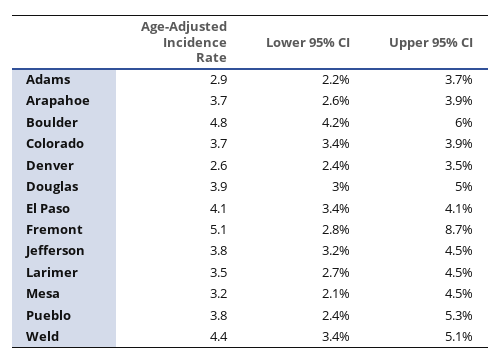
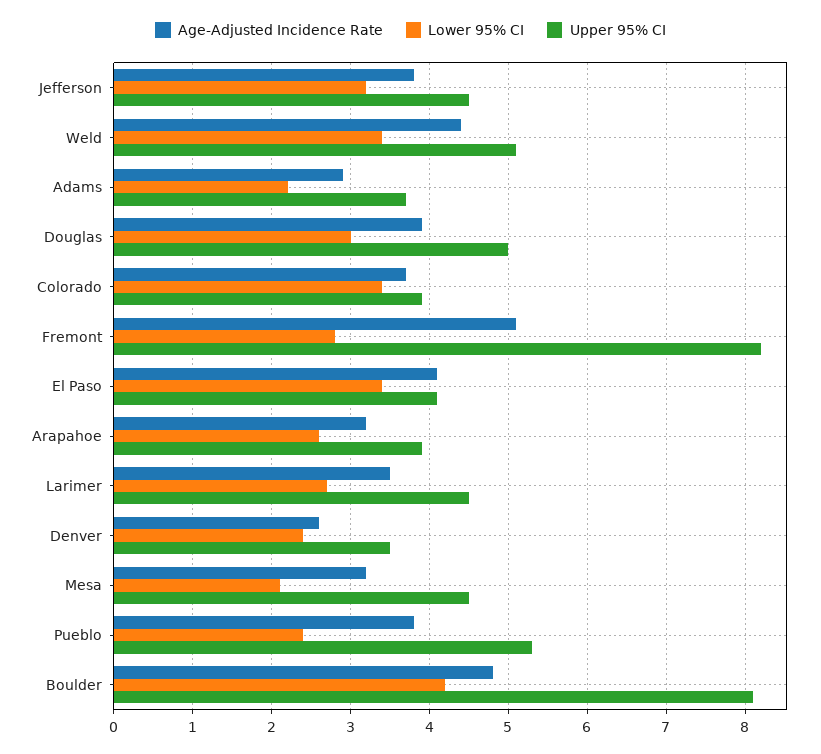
Age-Adjusted Incidence Rate, Arapahoe: 3.7 -> 3.2
Upper 95% CI, Boulder: 6 -> 8.1
Upper 95% CI, Fremont: 8.7 -> 8.2

